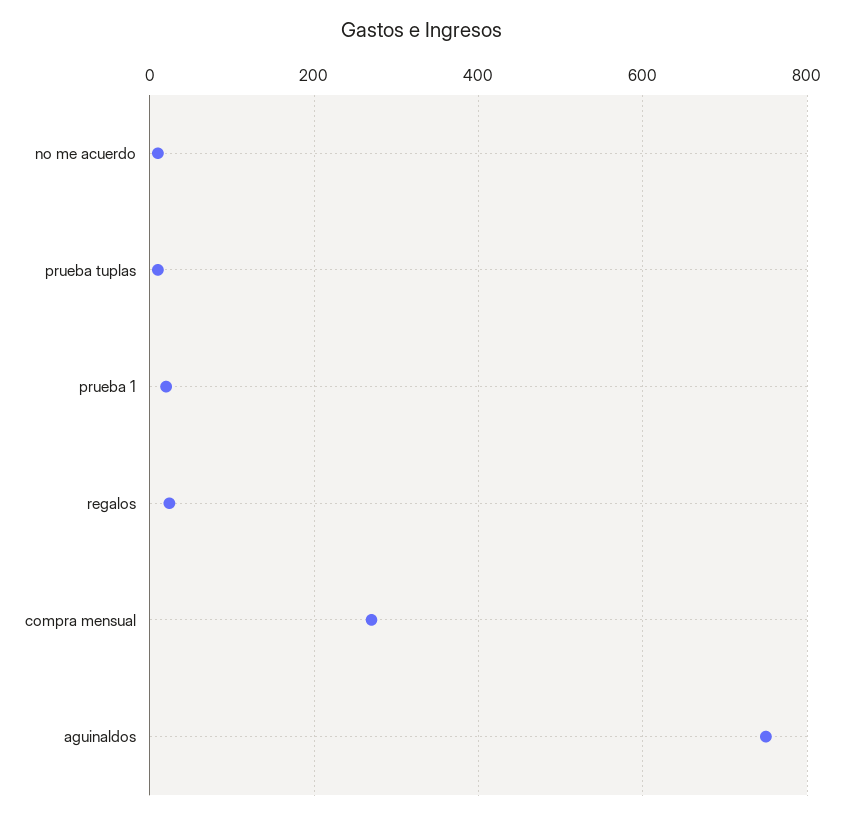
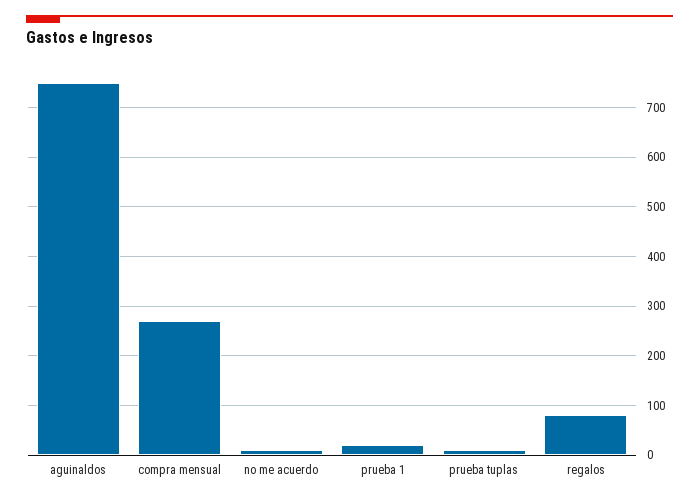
regalos: 20 -> 80

